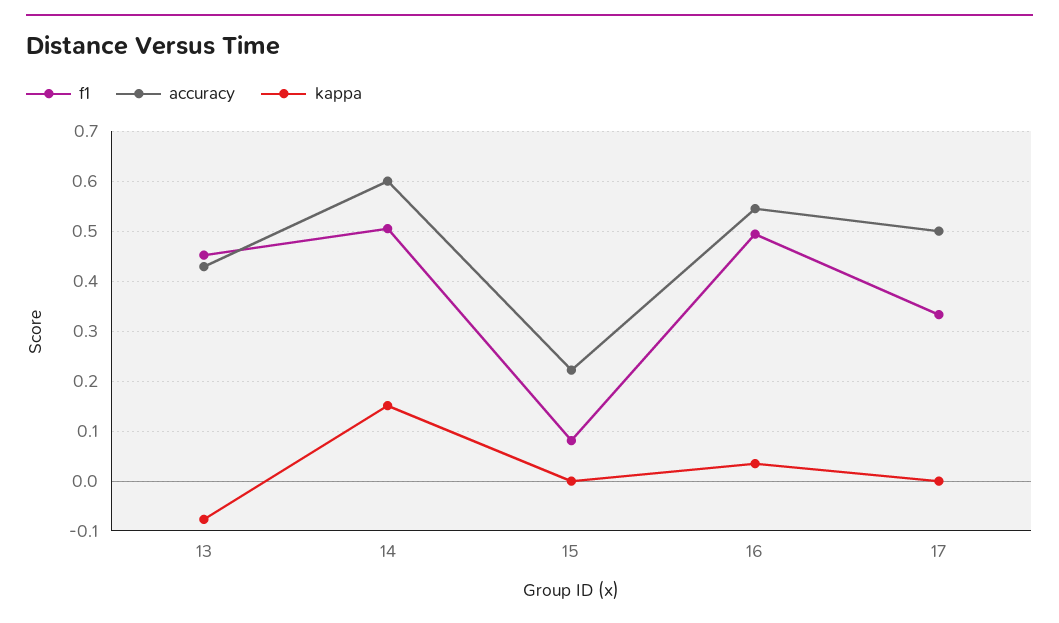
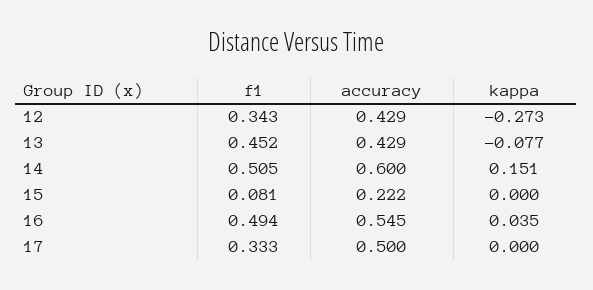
f1, 12: none -> 0.343
accuracy, 12: none -> 0.429
kappa, 12: none -> -0.273

